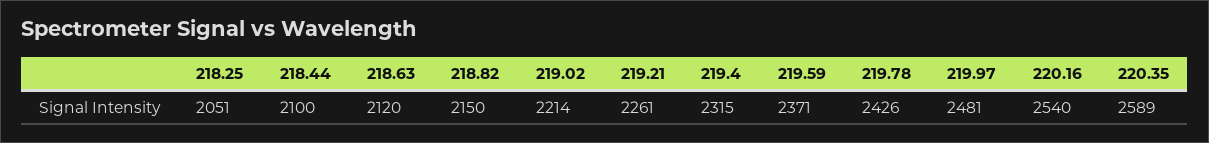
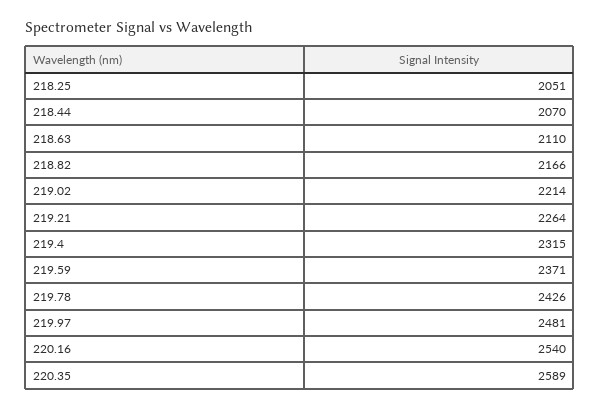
218.44: 2100 -> 2070
218.63: 2120 -> 2110
218.82: 2150 -> 2166
219.21: 2261 -> 2264

